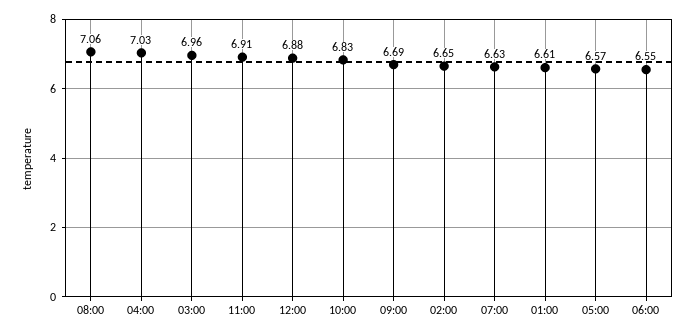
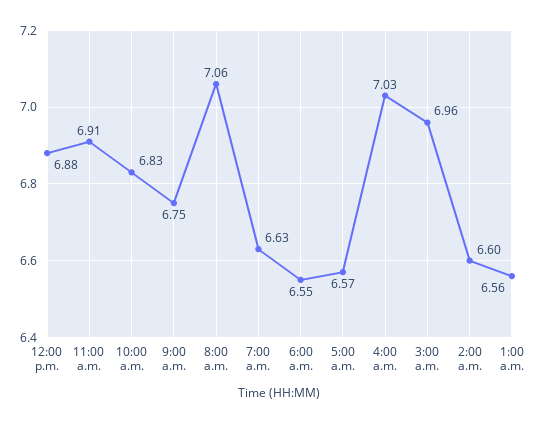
09:00: 6.69 -> 6.75
02:00: 6.65 -> 6.6
01:00: 6.61 -> 6.56

